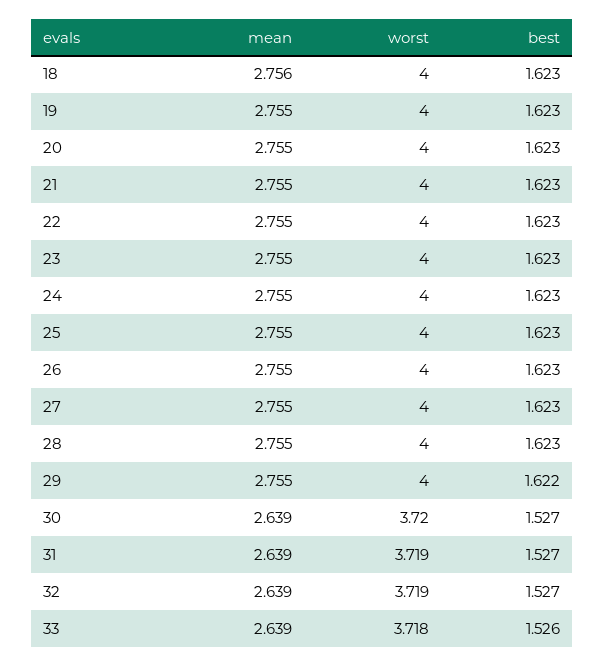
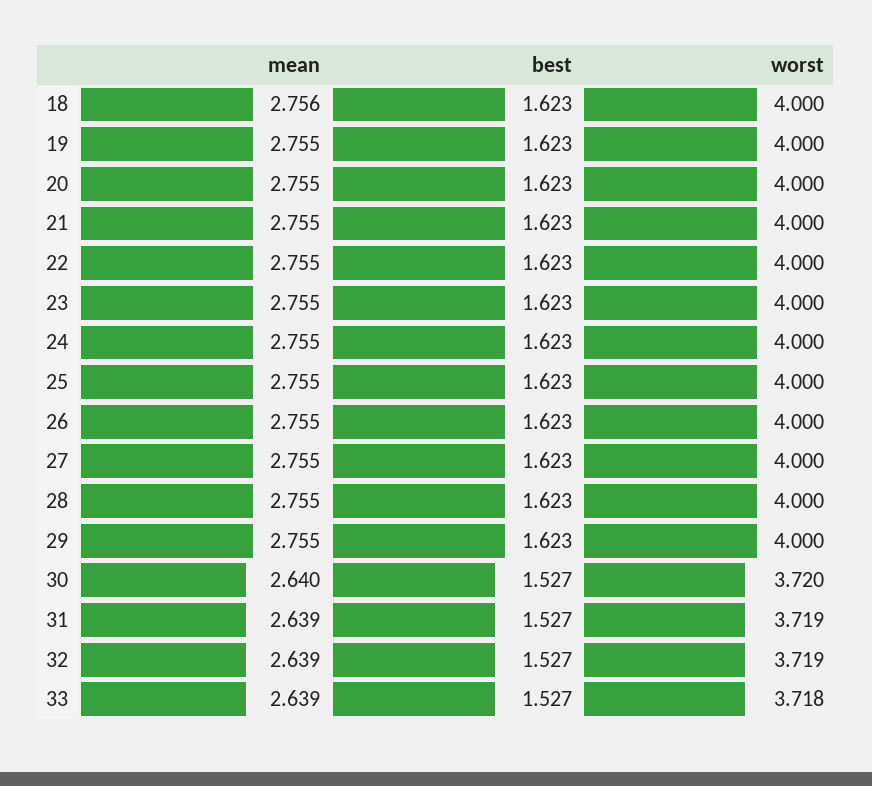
best, 29: 1.622 -> 1.623
mean, 30: 2.639 -> 2.64
best, 33: 1.526 -> 1.527

